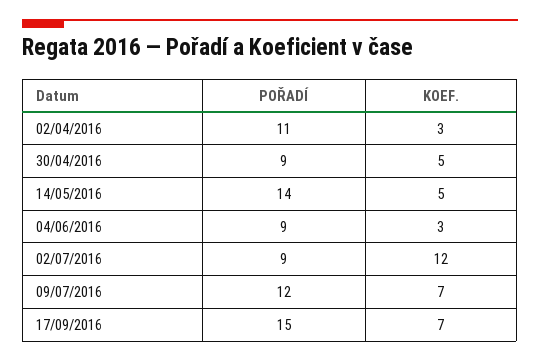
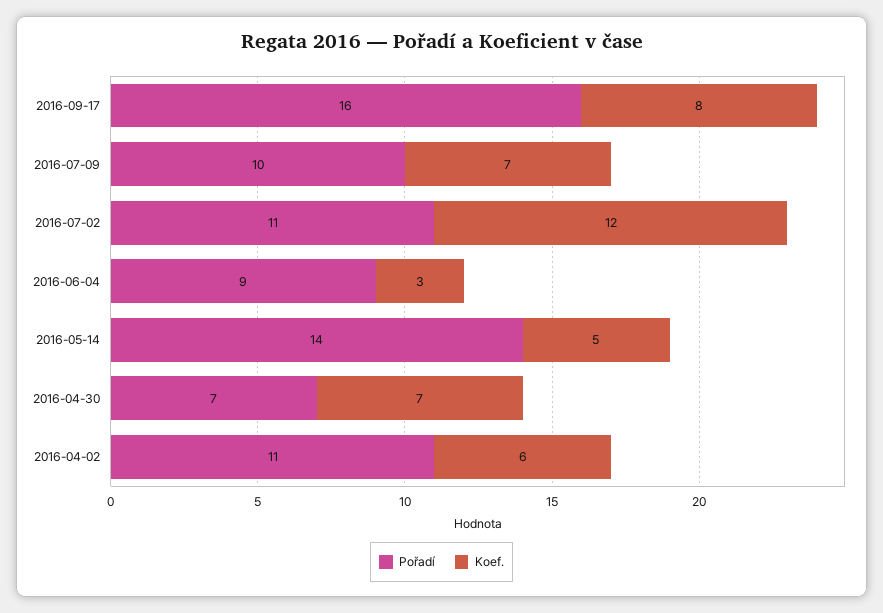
KOEF., 02/04/2016: 3 -> 6
POŘADÍ, 30/04/2016: 9 -> 7
KOEF., 30/04/2016: 5 -> 7
POŘADÍ, 02/07/2016: 9 -> 11
POŘADÍ, 09/07/2016: 12 -> 10
POŘADÍ, 17/09/2016: 15 -> 16
KOEF., 17/09/2016: 7 -> 8

